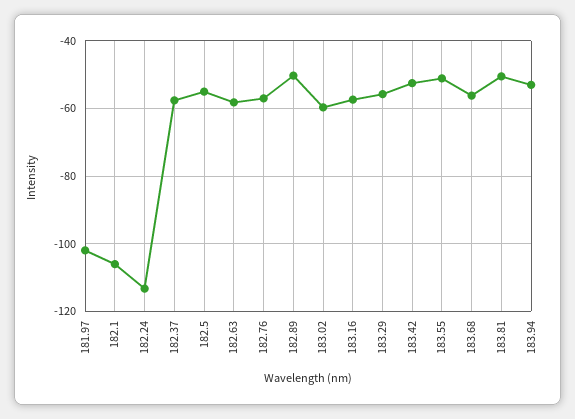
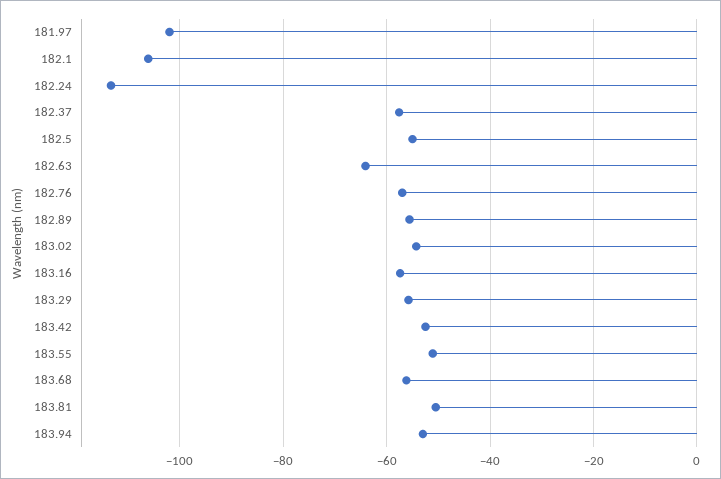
182.63: -58 -> -64
182.89: -50 -> -56
183.02: -60 -> -54

